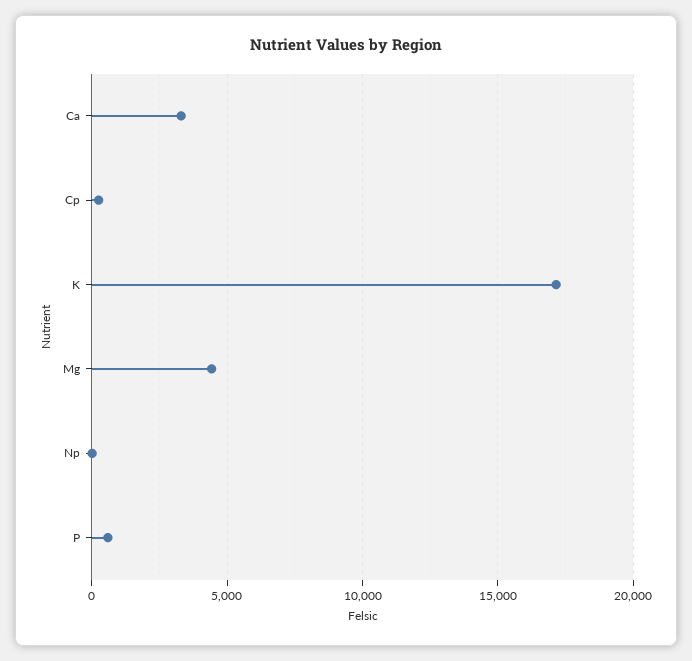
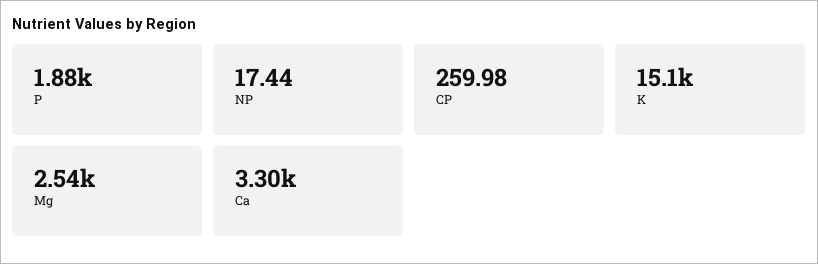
K: 17000 -> 15100
Mg: 4500 -> 2540
P: 500 -> 1880

